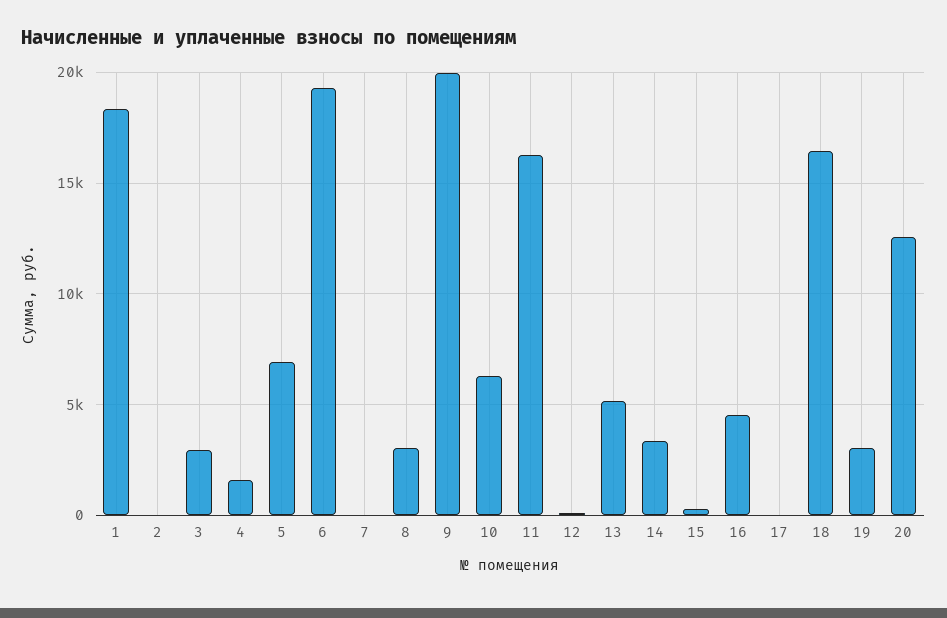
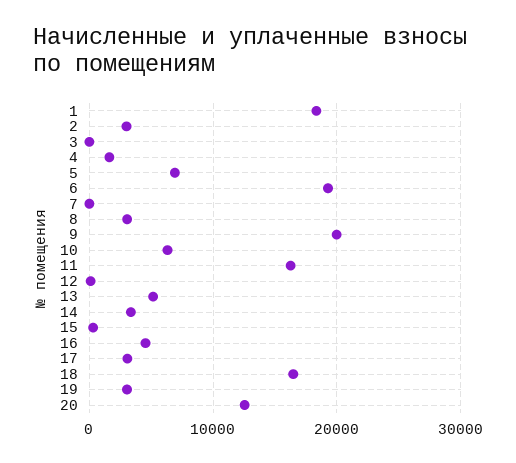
2: 0 -> 3000
3: 3000 -> 0
17: 0 -> 3000

